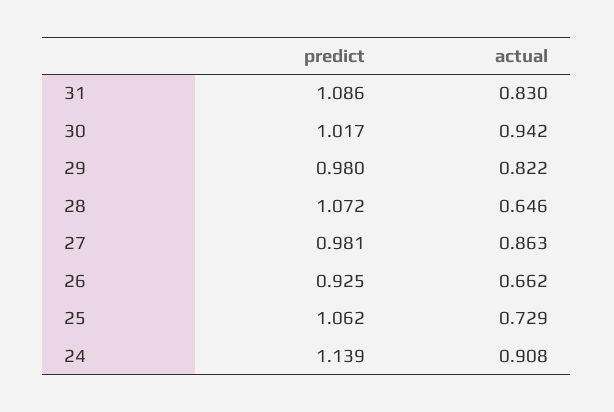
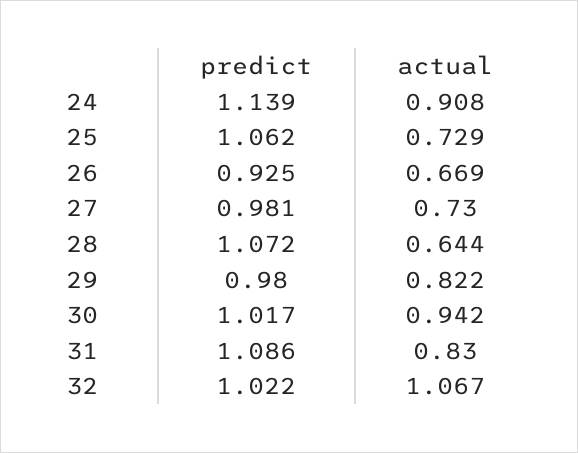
actual, 28: 0.646 -> 0.644
actual, 27: 0.863 -> 0.73
actual, 26: 0.662 -> 0.669
predict, 32: none -> 1.022
actual, 32: none -> 1.067

